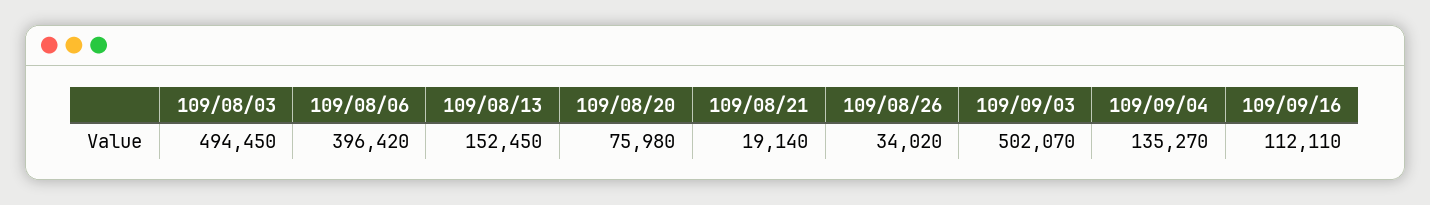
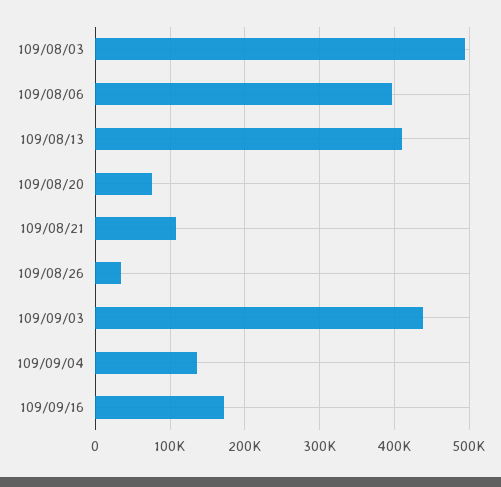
109/08/13: 152450 -> 410000
109/08/21: 19140 -> 110000
109/09/03: 502070 -> 440000
109/09/16: 112110 -> 170000

